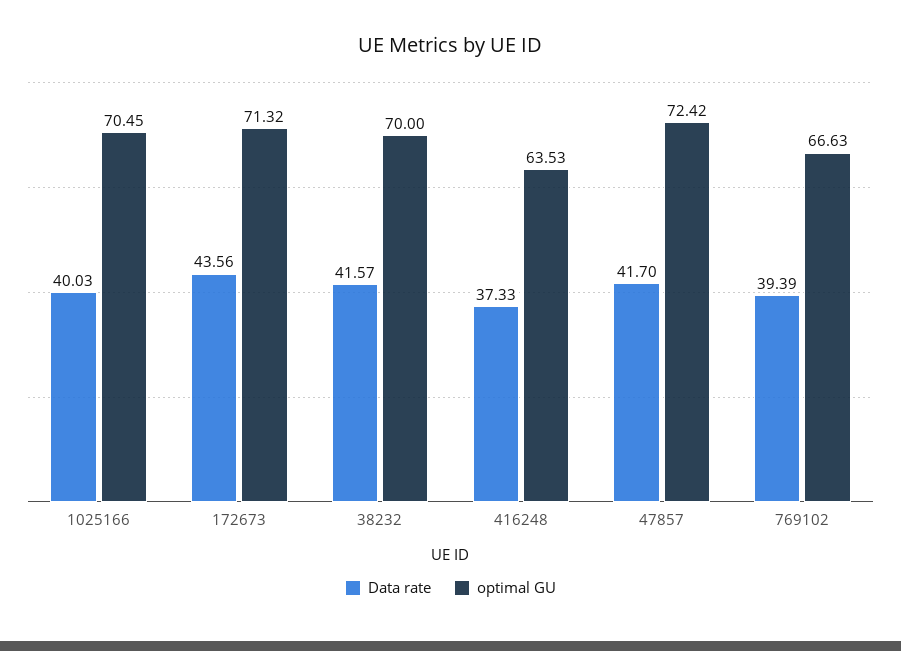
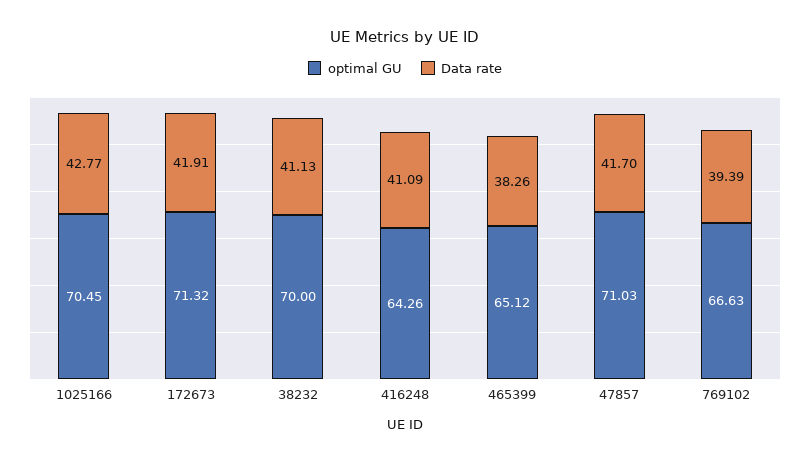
Data rate, 1025166: 40.03 -> 42.77
Data rate, 172673: 43.56 -> 41.91
Data rate, 38232: 41.57 -> 41.13
Data rate, 416248: 37.33 -> 41.09
optimal GU, 416248: 63.53 -> 64.26
optimal GU, 47857: 72.42 -> 71.03
optimal GU, 465399: none -> 65.12
Data rate, 465399: none -> 38.26

